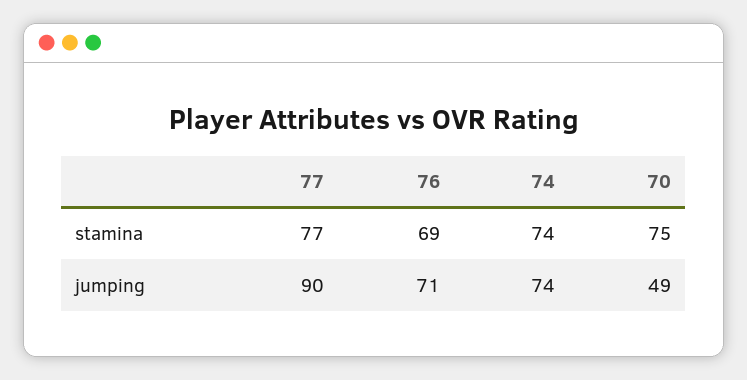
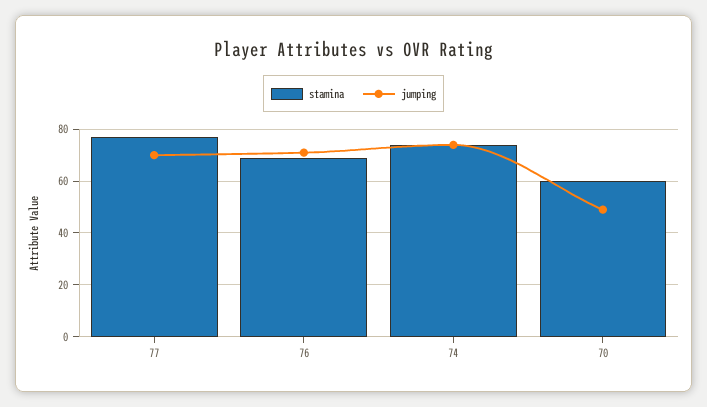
stamina, 70: 75 -> 60
jumping, 77: 90 -> 70

